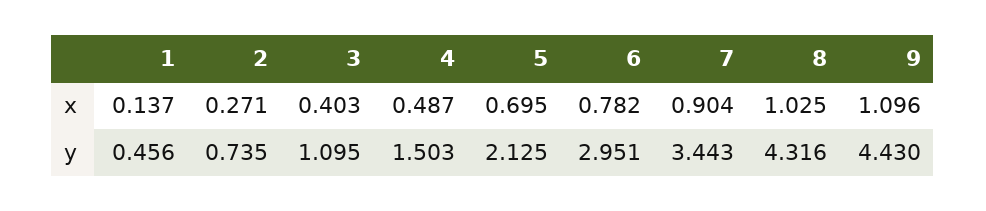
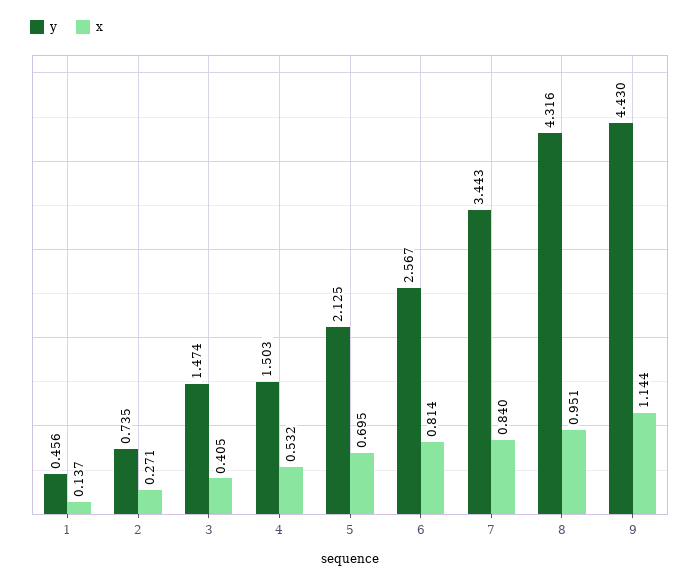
x, 3: 0.403 -> 0.405
x, 4: 0.487 -> 0.532
x, 6: 0.782 -> 0.814
x, 7: 0.904 -> 0.84
x, 8: 1.025 -> 0.951
x, 9: 1.096 -> 1.144
y, 3: 1.095 -> 1.474
y, 6: 2.951 -> 2.567

